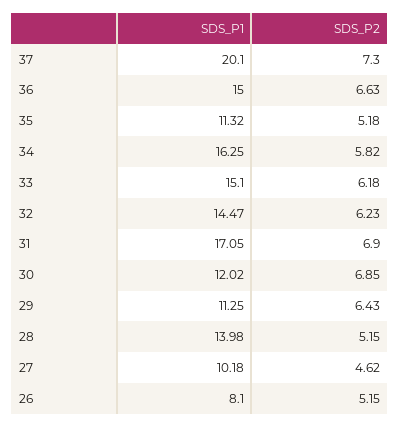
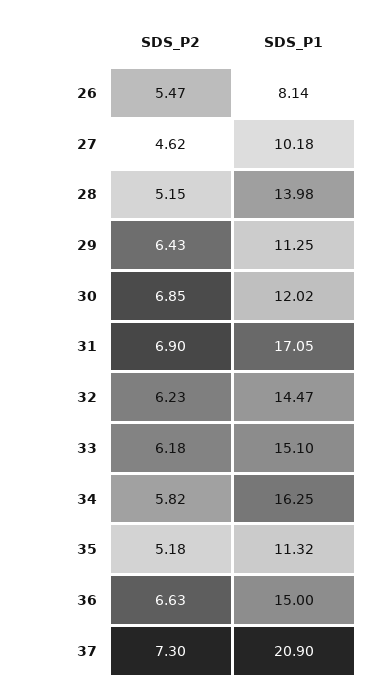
SDS_P1, 37: 20.1 -> 20.9
SDS_P1, 26: 8.1 -> 8.14
SDS_P2, 26: 5.15 -> 5.47

